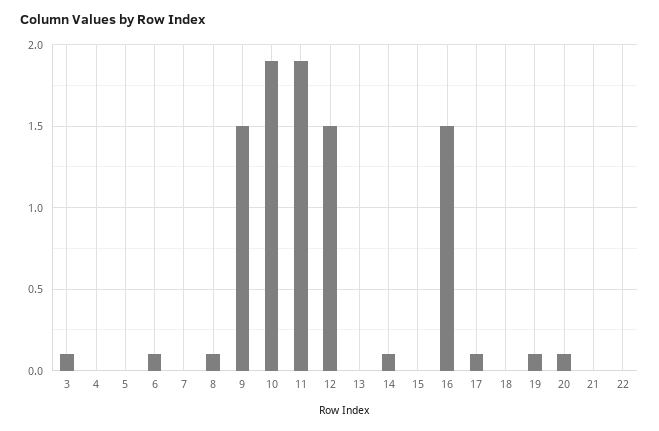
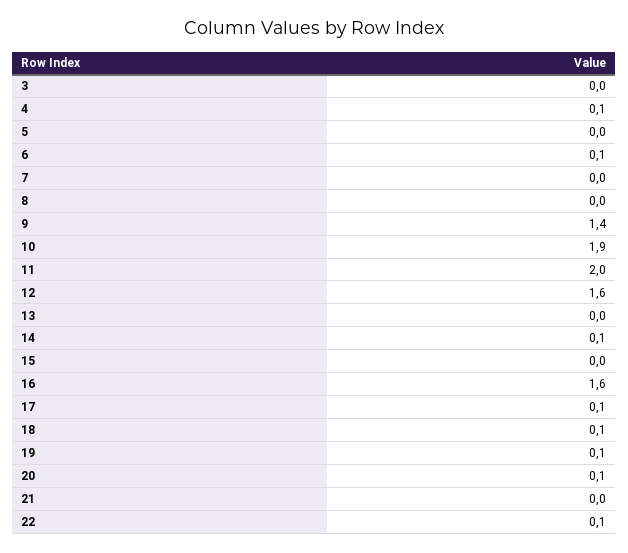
3: 0.1 -> 0
4: 0 -> 0.1
8: 0.1 -> 0
9: 1.5 -> 1.4
11: 1.9 -> 2
12: 1.5 -> 1.6
16: 1.5 -> 1.6
18: 0 -> 0.1
22: 0 -> 0.1

